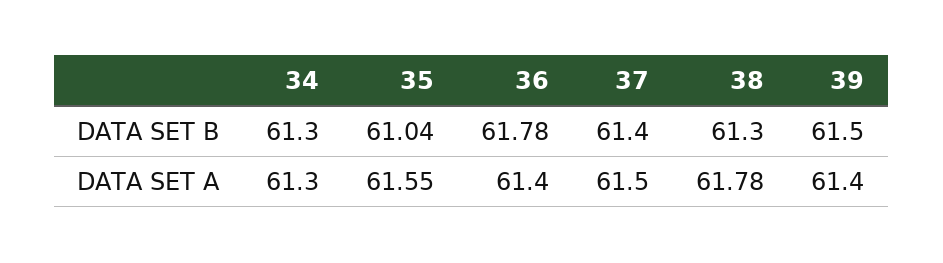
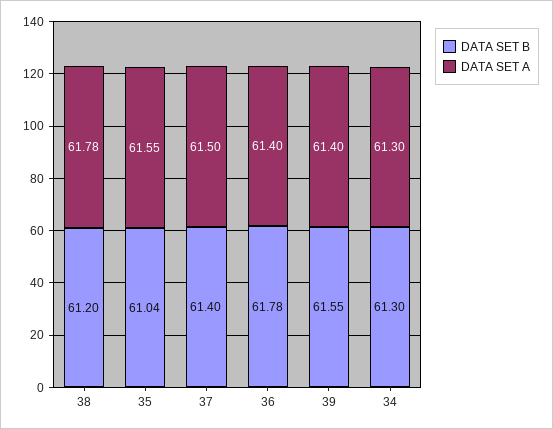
DATA SET B, 38: 61.3 -> 61.2
DATA SET B, 39: 61.5 -> 61.55

